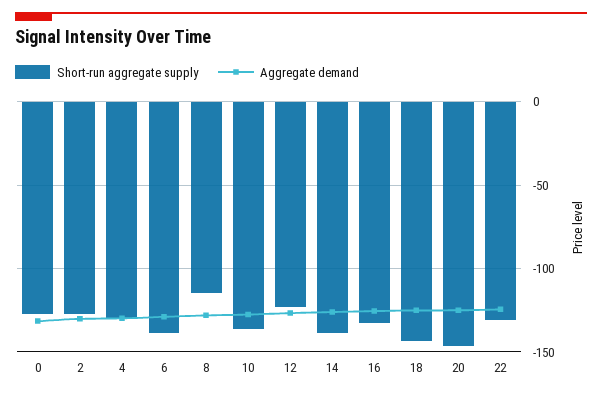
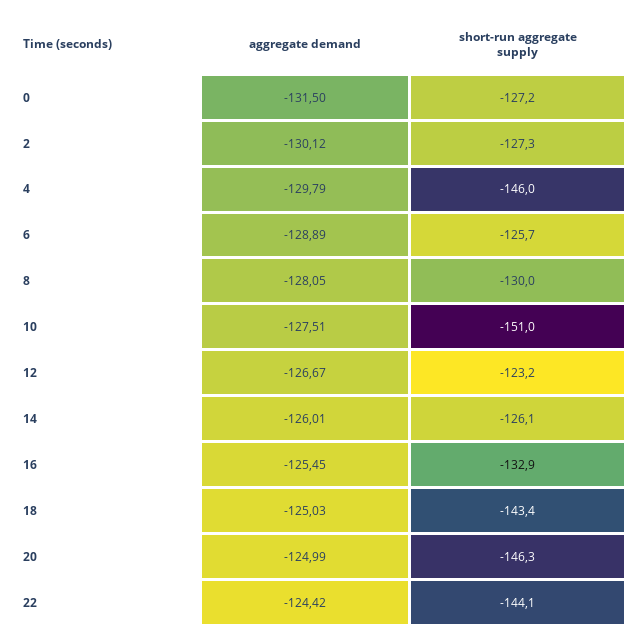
Short-run aggregate supply, 4: -130 -> -146
Short-run aggregate supply, 6: -140 -> -125.7
Short-run aggregate supply, 8: -115 -> -130
Short-run aggregate supply, 10: -135 -> -151
Short-run aggregate supply, 14: -140 -> -126.1
Short-run aggregate supply, 22: -130 -> -144.1

